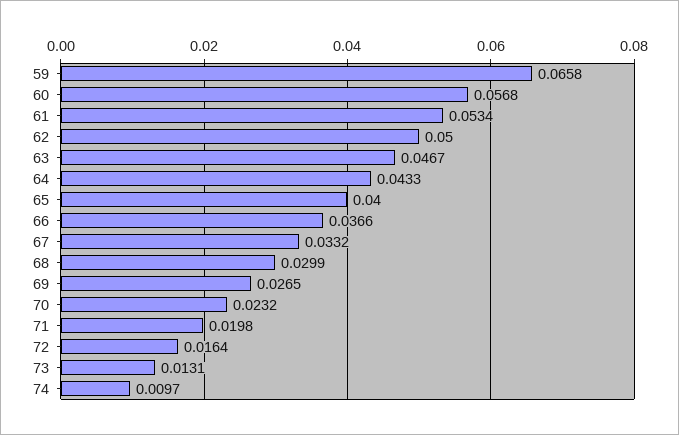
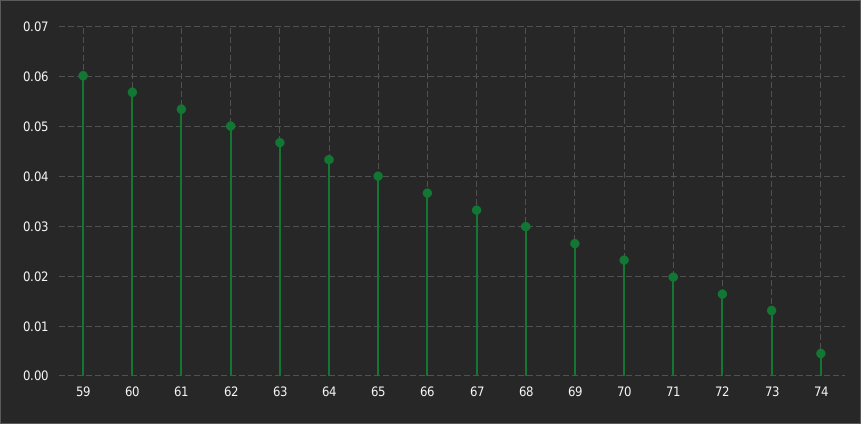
59: 0.0658 -> 0.06
74: 0.0097 -> 0.004

